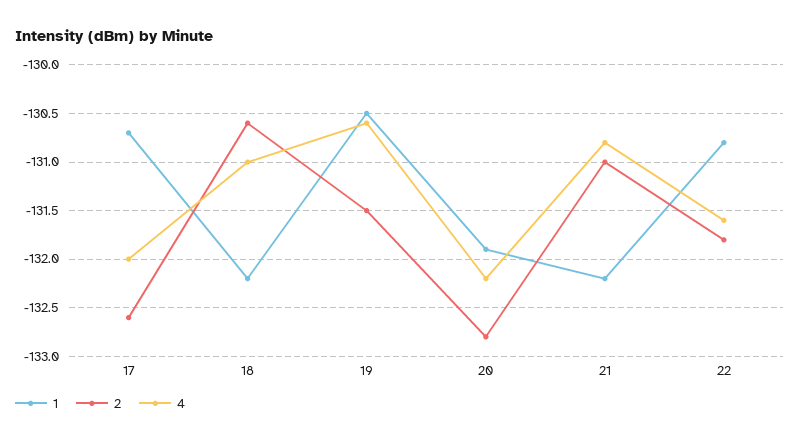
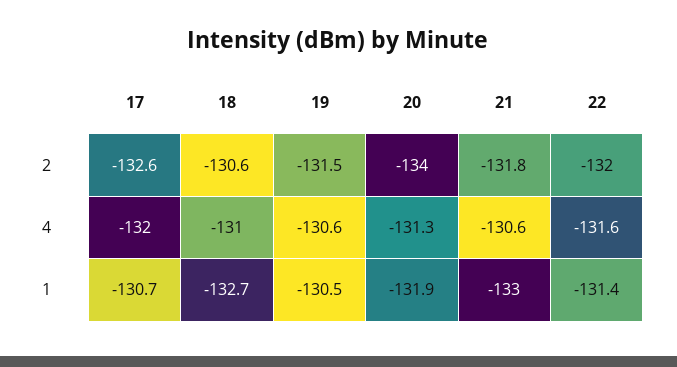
1, 18: -132.2 -> -132.7
2, 20: -132.8 -> -134
4, 20: -132.2 -> -131.3
1, 21: -132.2 -> -133
2, 21: -131 -> -131.8
4, 21: -130.8 -> -130.6
1, 22: -130.8 -> -131.4
2, 22: -131.8 -> -132

